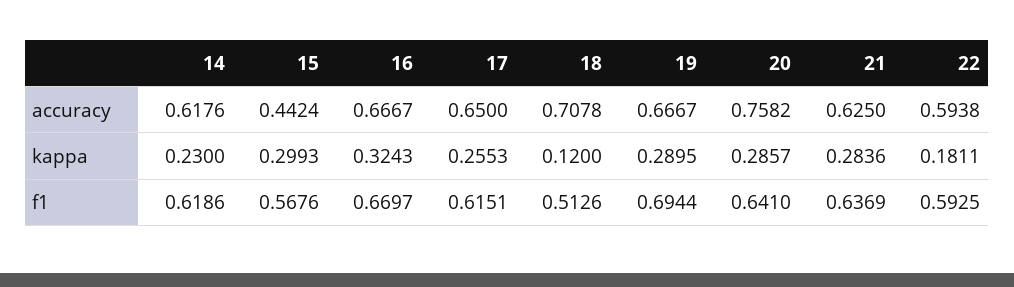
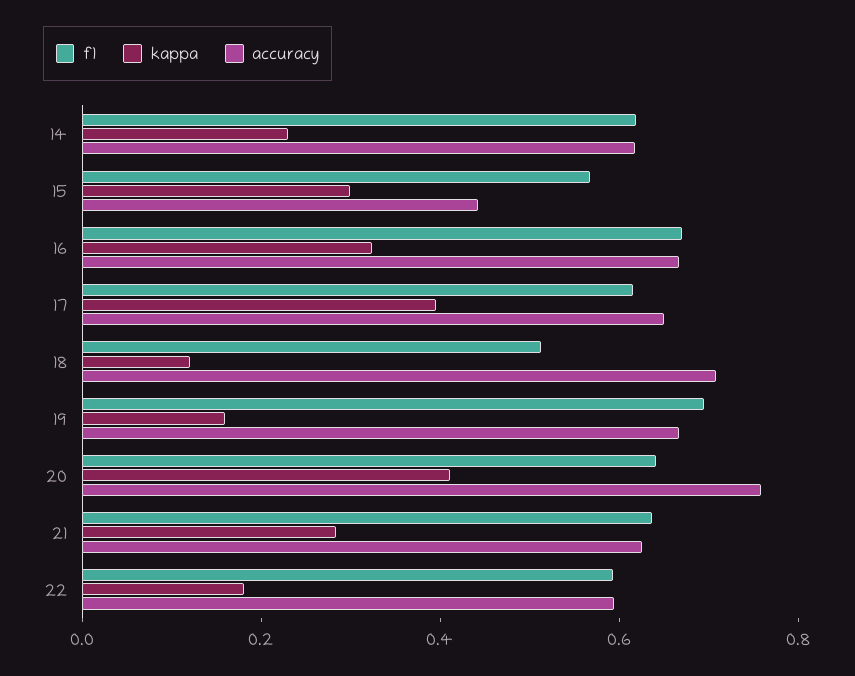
kappa, 17: 0.2553 -> 0.4
kappa, 19: 0.2895 -> 0.15
kappa, 20: 0.2857 -> 0.4

